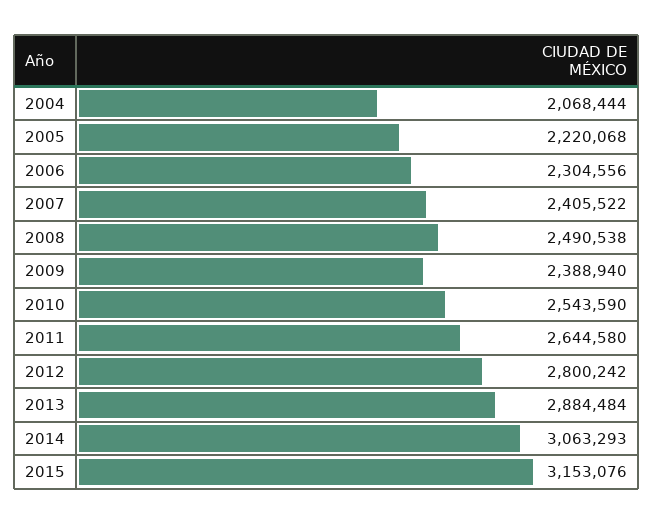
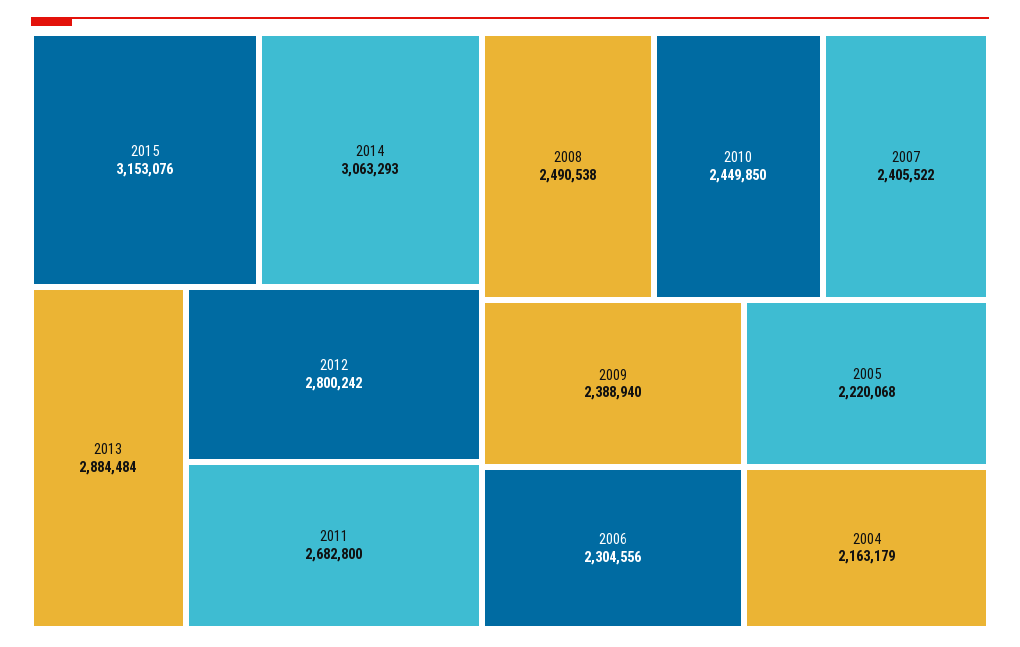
2004: 2068444 -> 2163179
2010: 2543590 -> 2449850
2011: 2644580 -> 2682800

